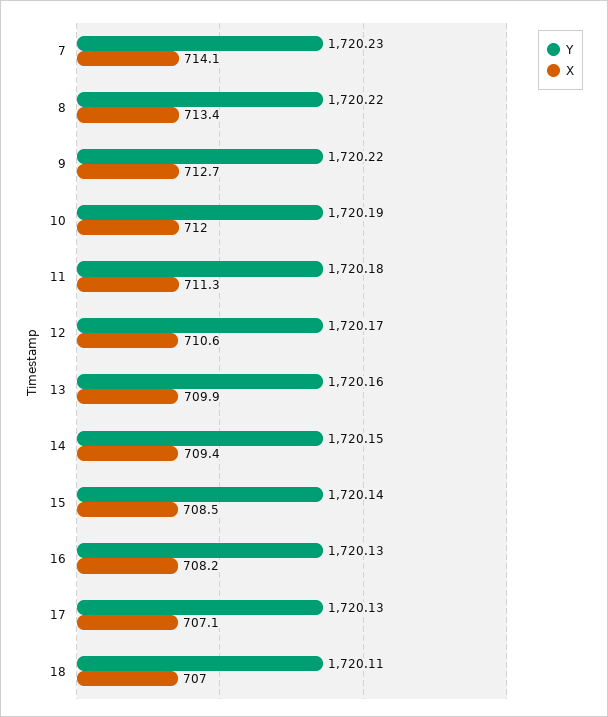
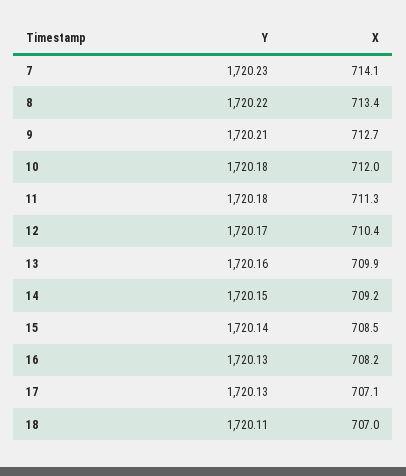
Y, 9: 1720.22 -> 1720.21
Y, 10: 1720.19 -> 1720.18
X, 12: 710.6 -> 710.4
X, 14: 709.4 -> 709.2

